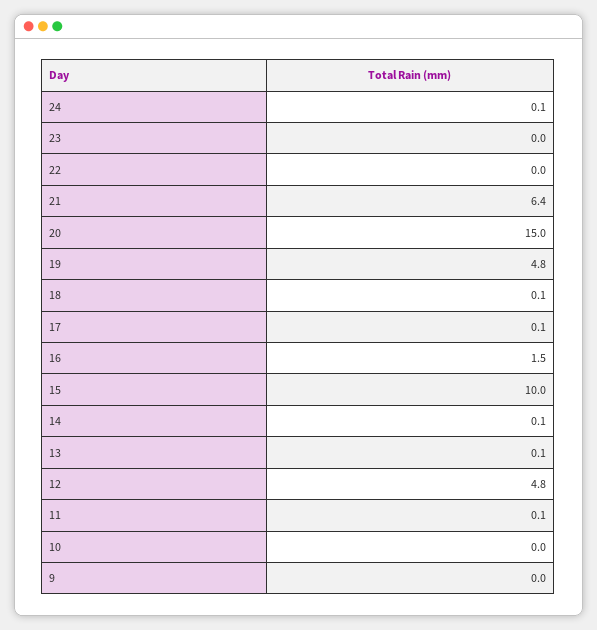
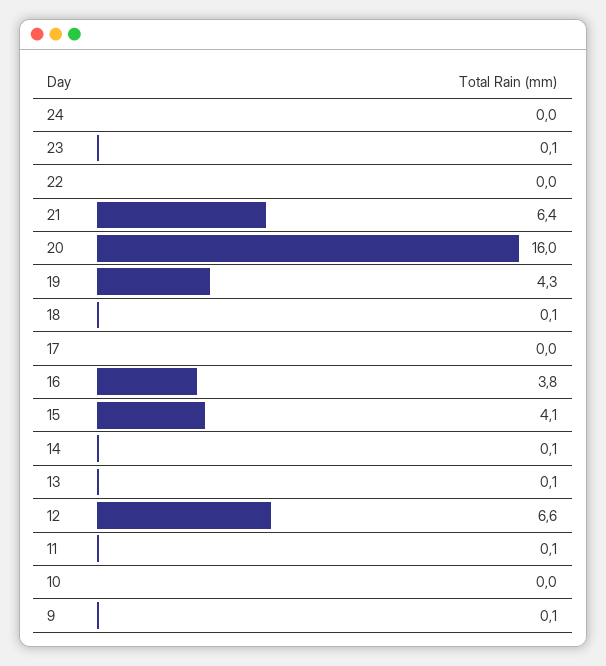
24: 0.1 -> 0
23: 0 -> 0.1
20: 15 -> 16
19: 4.8 -> 4.3
17: 0.1 -> 0
16: 1.5 -> 3.8
15: 10 -> 4.1
12: 4.8 -> 6.6
9: 0 -> 0.1

